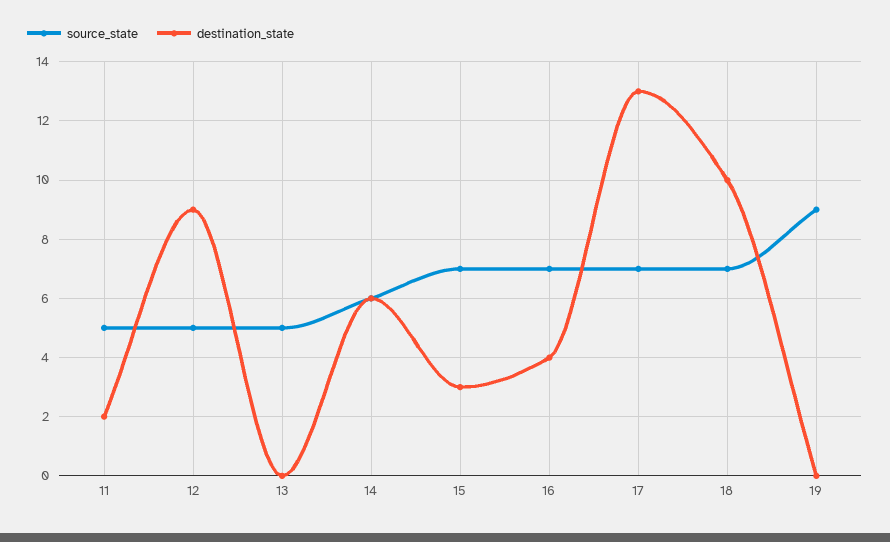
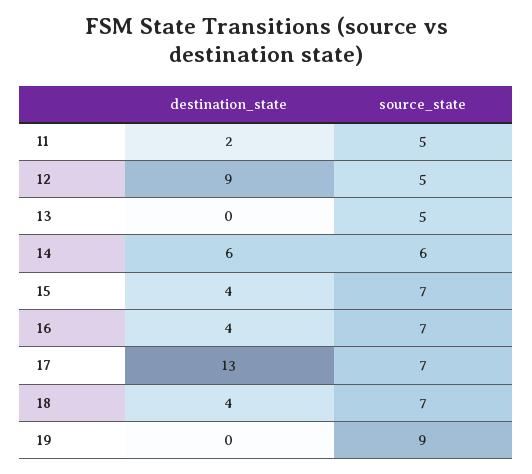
destination_state, 15: 3 -> 4
destination_state, 18: 10 -> 4

